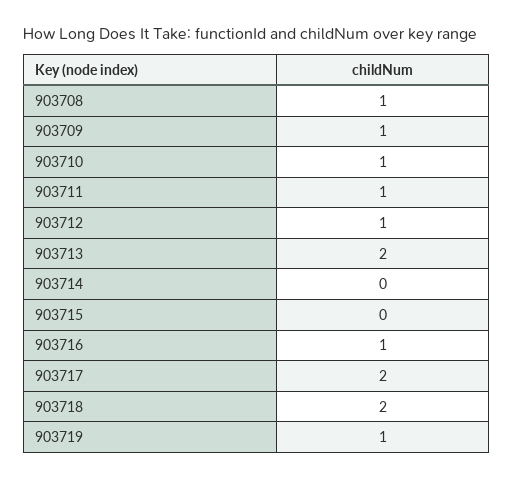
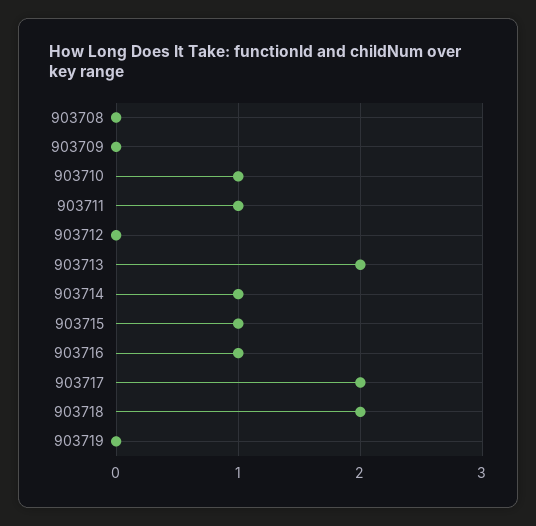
903708: 1 -> 0
903709: 1 -> 0
903712: 1 -> 0
903714: 0 -> 1
903715: 0 -> 1
903719: 1 -> 0

